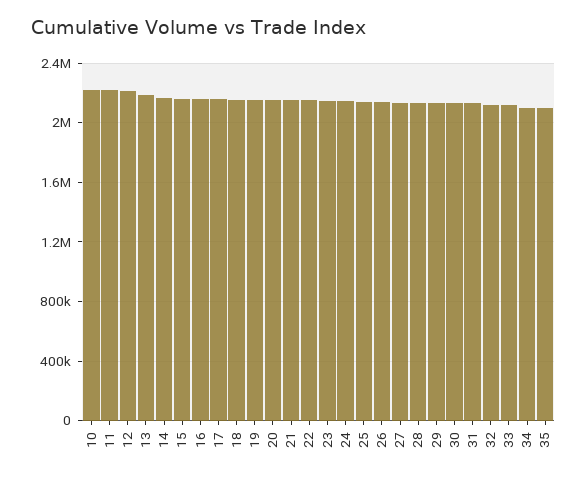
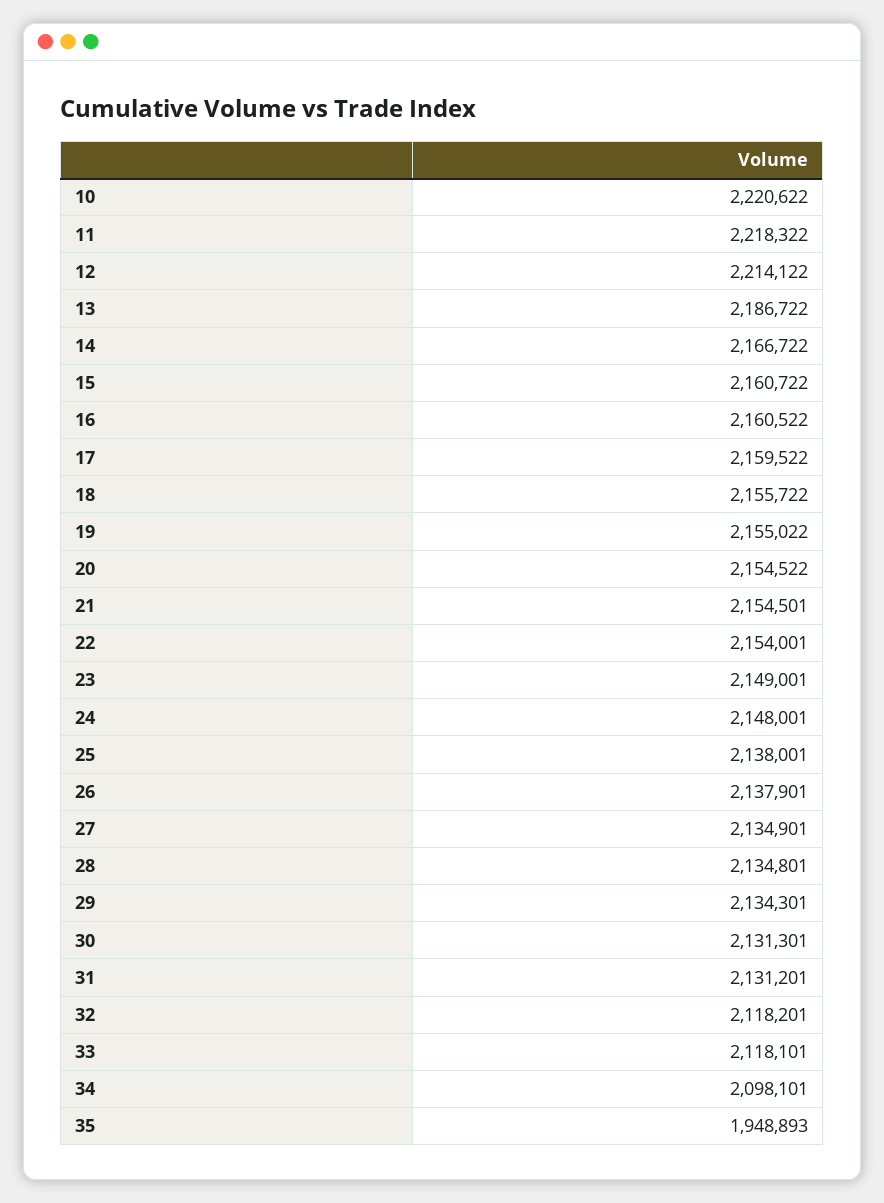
35: 2100000 -> 1948893

